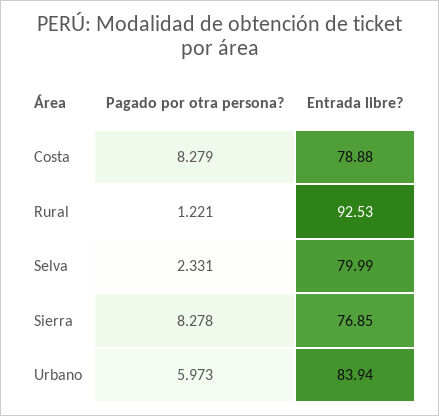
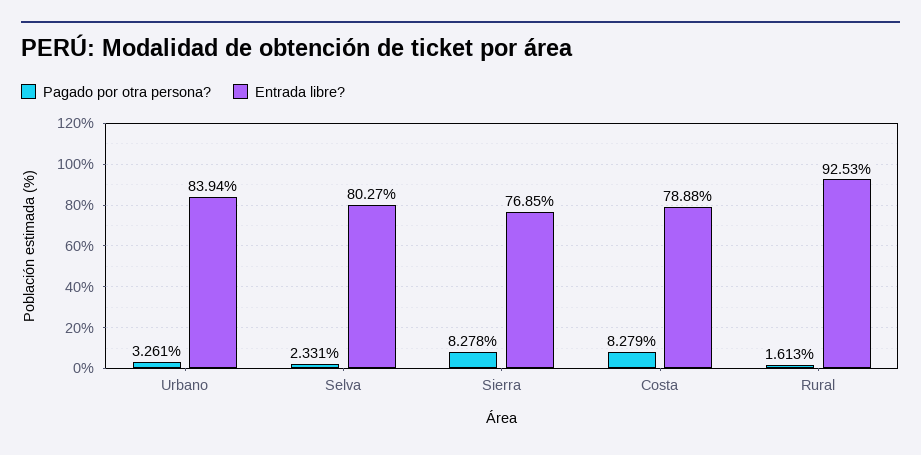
Pagado por otra persona?, Rural: 1.221 -> 1.613
Entrada libre?, Selva: 79.99 -> 80.27
Pagado por otra persona?, Urbano: 5.973 -> 3.261

